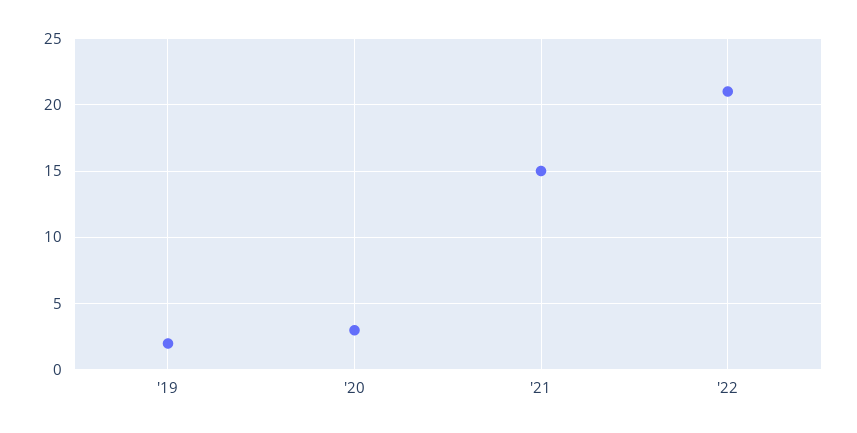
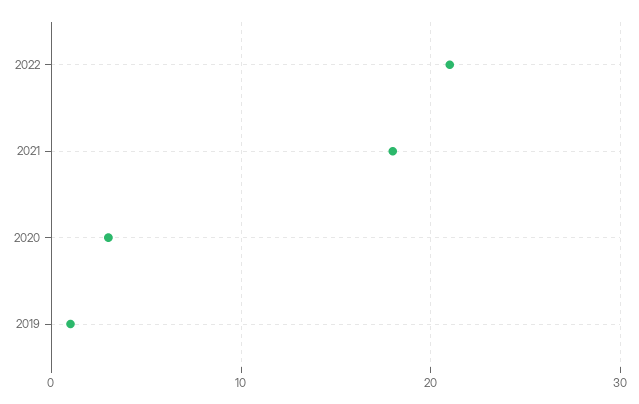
'19: 2 -> 1
'21: 15 -> 18

